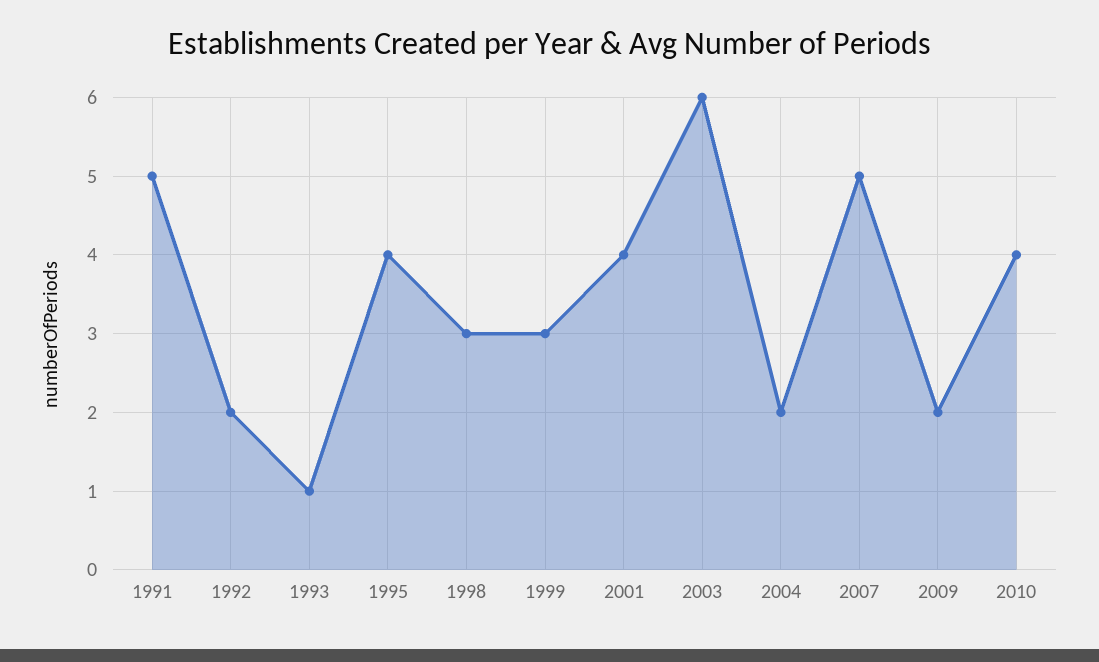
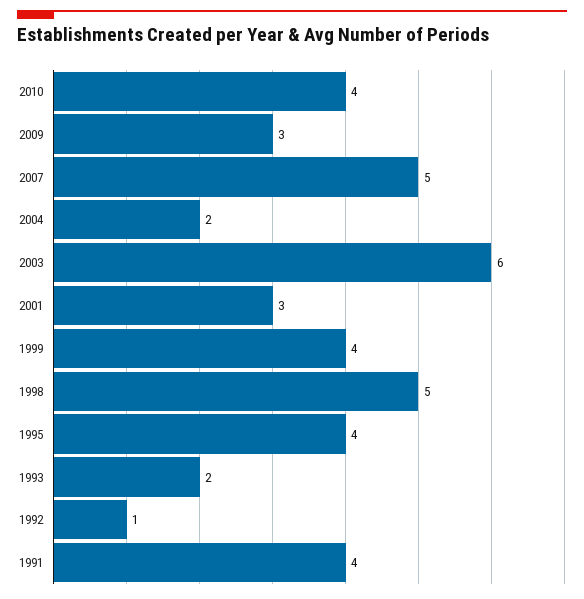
1991: 5 -> 4
1992: 2 -> 1
1993: 1 -> 2
1998: 3 -> 5
1999: 3 -> 4
2001: 4 -> 3
2009: 2 -> 3

